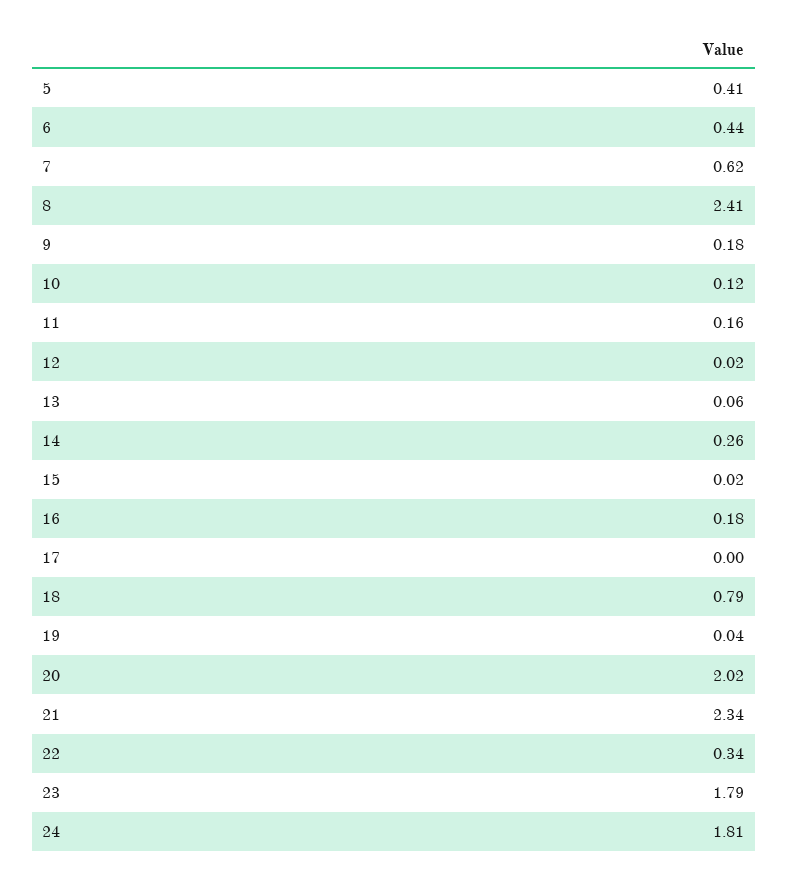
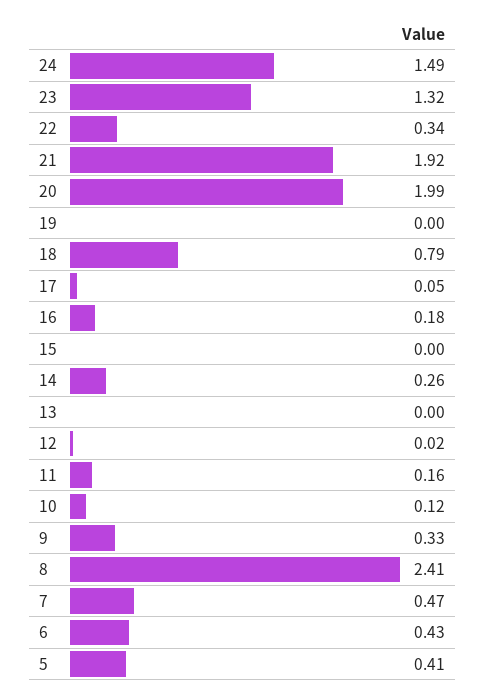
6: 0.44 -> 0.43
7: 0.62 -> 0.47
9: 0.18 -> 0.33
13: 0.06 -> 0
15: 0.02 -> 0
17: 0 -> 0.05
19: 0.04 -> 0
20: 2.02 -> 1.99
21: 2.34 -> 1.92
23: 1.79 -> 1.32
24: 1.81 -> 1.49

